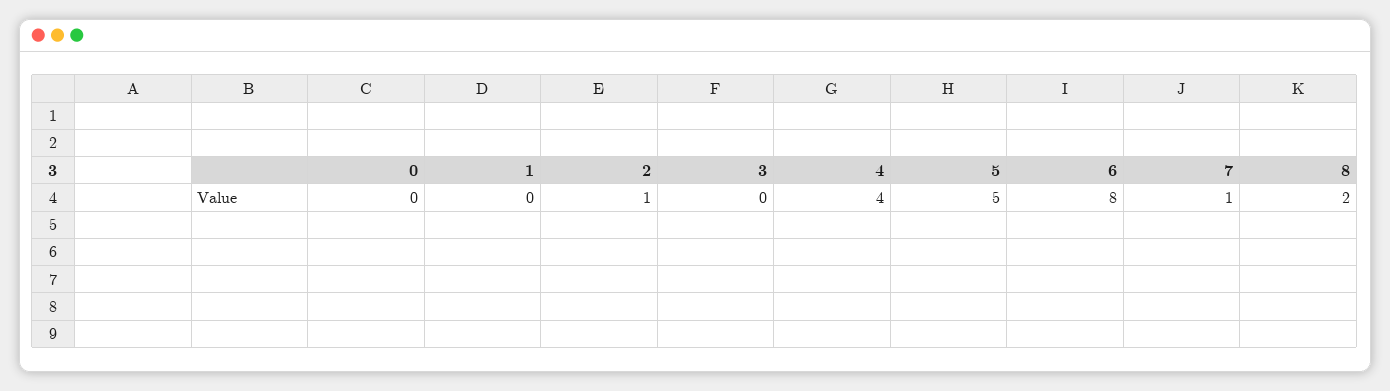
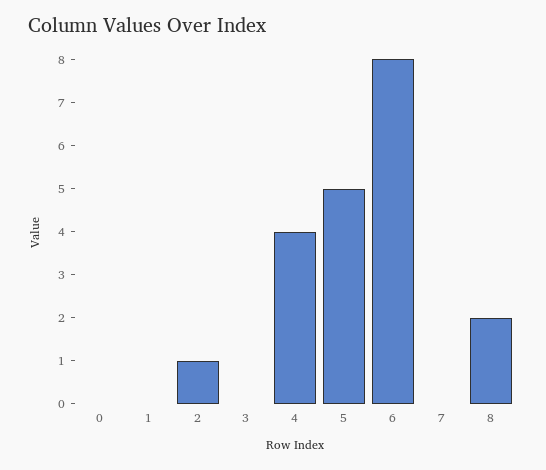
7: 1 -> 0

